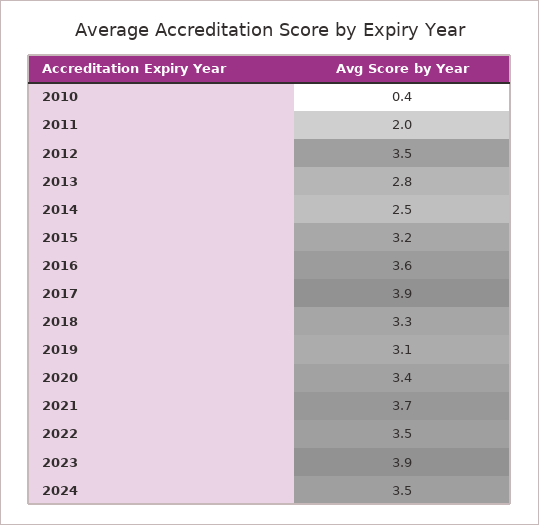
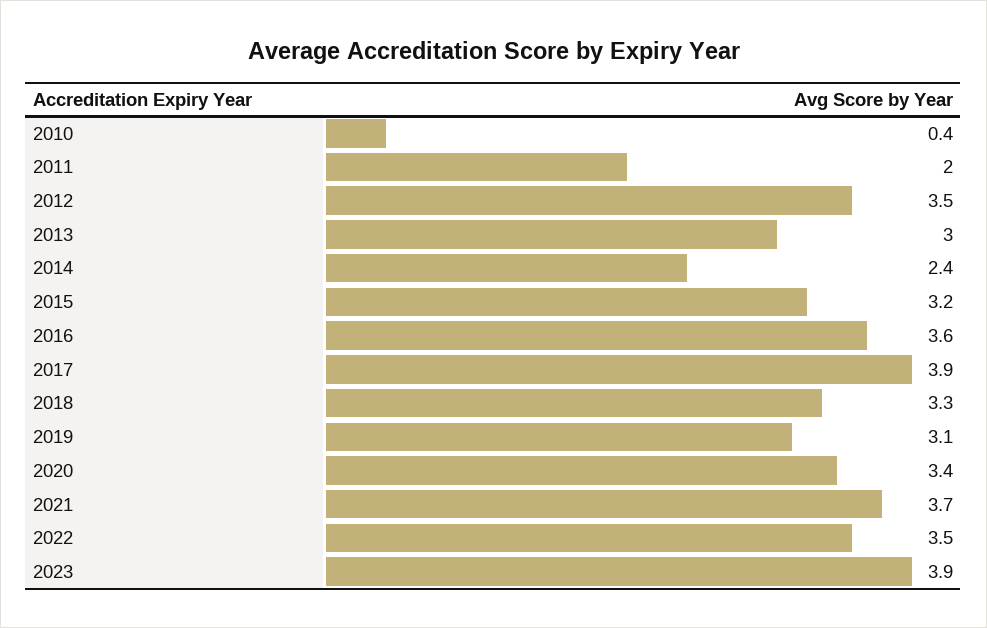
2013: 2.8 -> 3
2014: 2.5 -> 2.4
2024: 3.5 -> none

